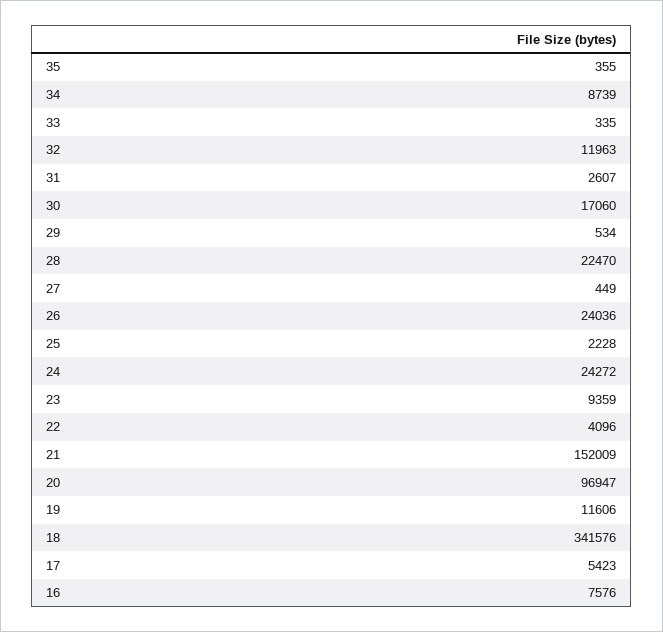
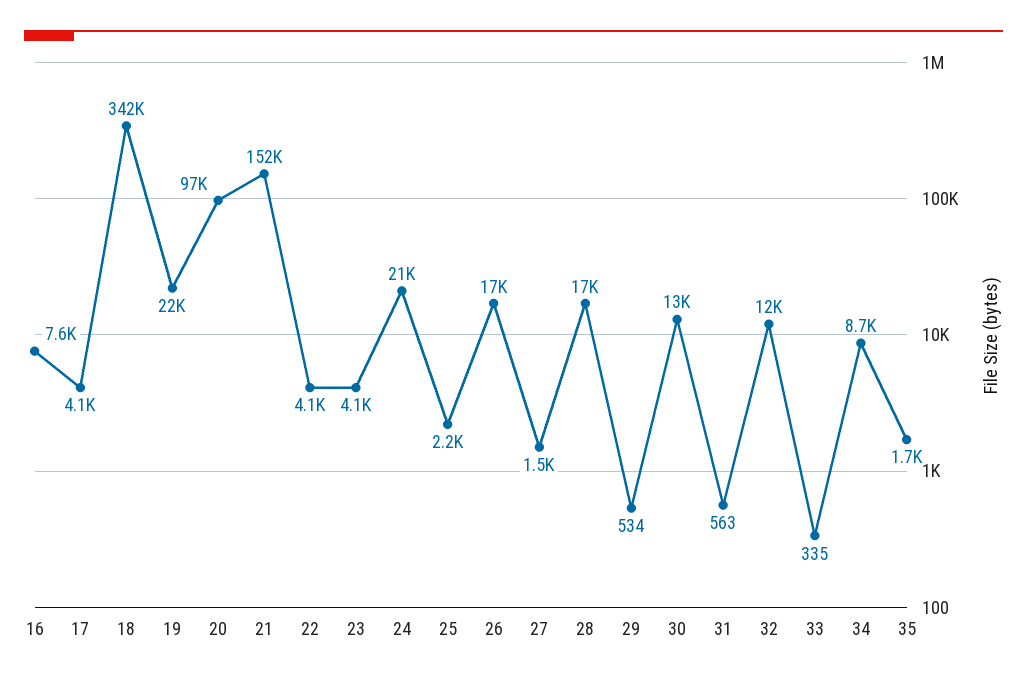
35: 355 -> 1700
31: 2607 -> 563
30: 17060 -> 13000
28: 22470 -> 17000
27: 449 -> 1500
26: 24036 -> 17000
24: 24272 -> 21000
23: 9359 -> 4100
19: 11606 -> 22000
17: 5423 -> 4100

